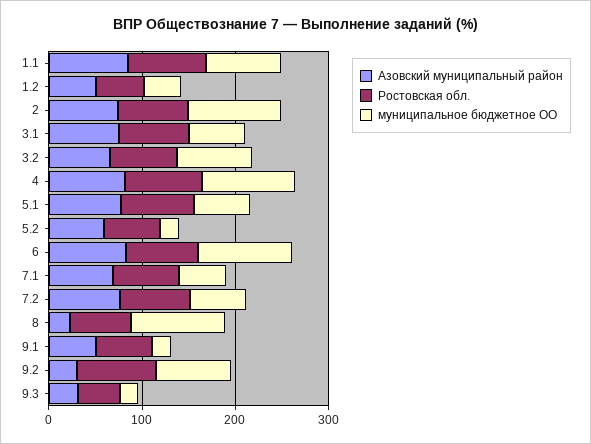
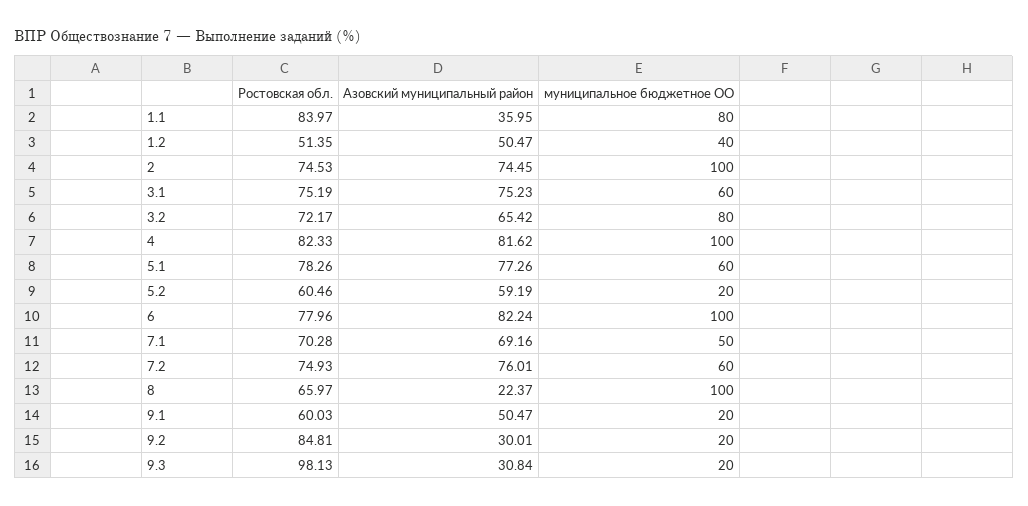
Азовский муниципальный район, 1.1: 80 -> 35.95
муниципальное бюджетное ОО, 9.2: 80 -> 20
Ростовская обл., 9.3: 40 -> 98.13

